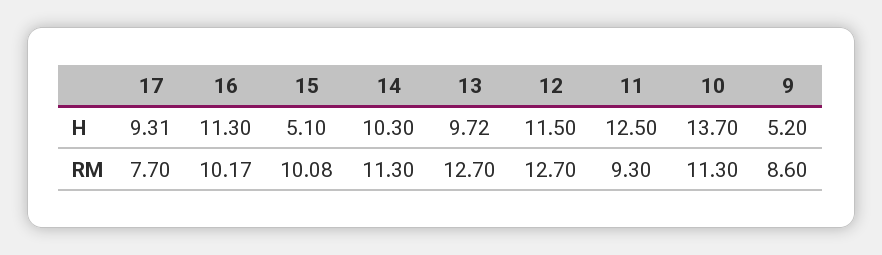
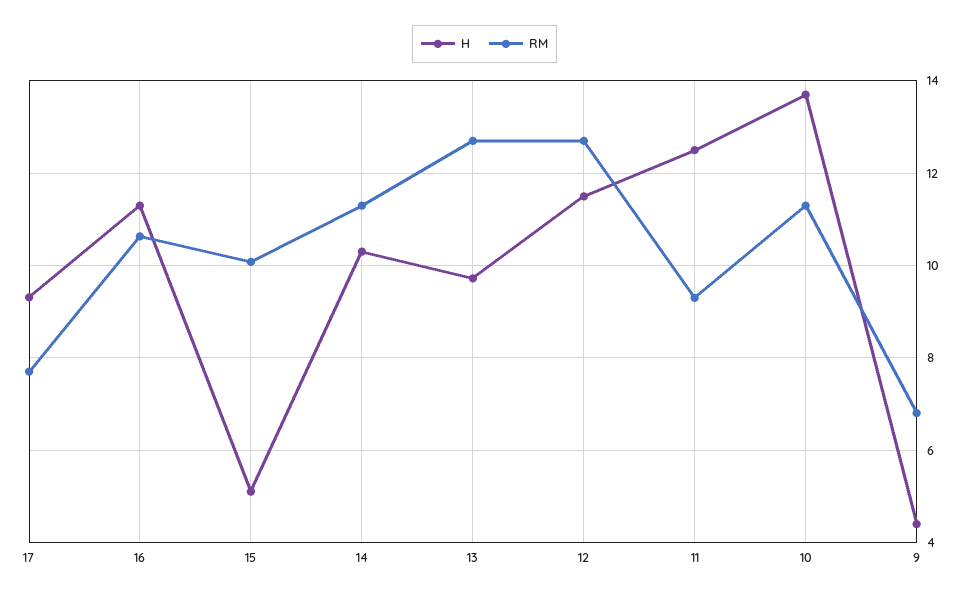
H, 9: 5.2 -> 4.4
RM, 16: 10.17 -> 10.6
RM, 9: 8.6 -> 6.8

